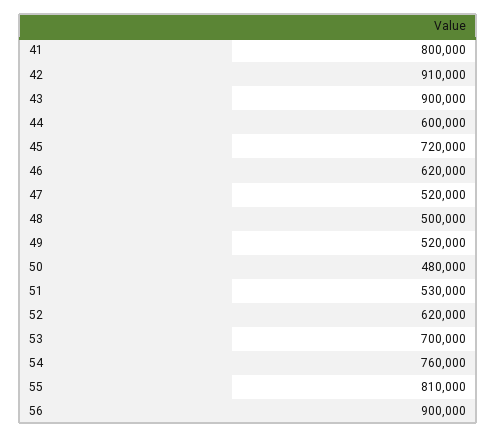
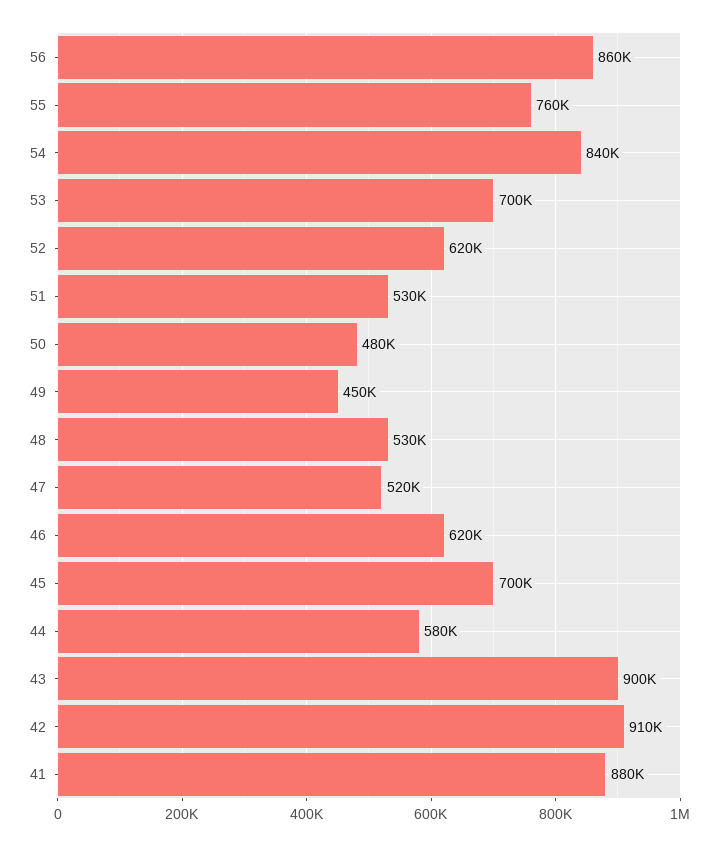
41: 800000 -> 880000
44: 600000 -> 580000
45: 720000 -> 700000
48: 500000 -> 530000
49: 520000 -> 450000
54: 760000 -> 840000
55: 810000 -> 760000
56: 900000 -> 860000

